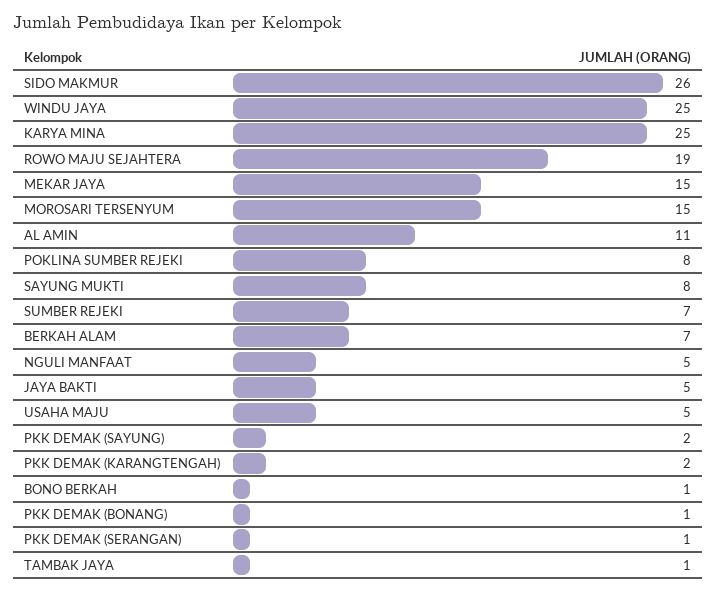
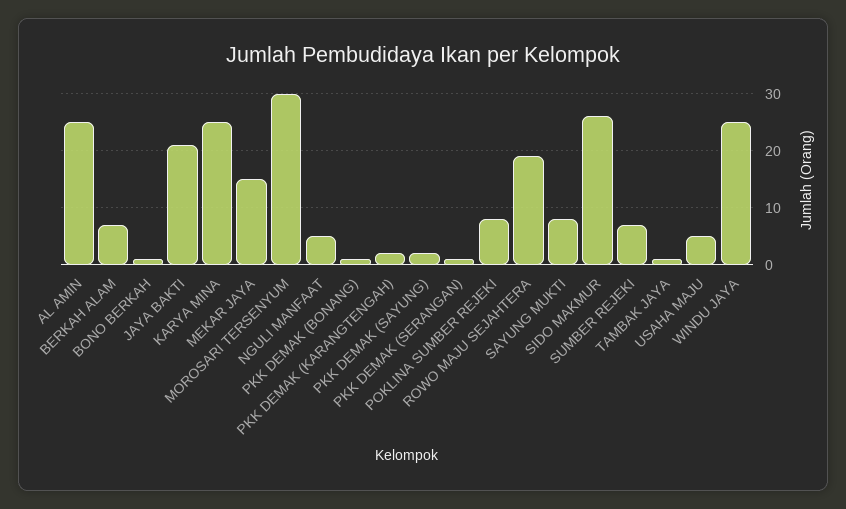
MOROSARI TERSENYUM: 15 -> 30
AL AMIN: 11 -> 25
JAYA BAKTI: 5 -> 20

